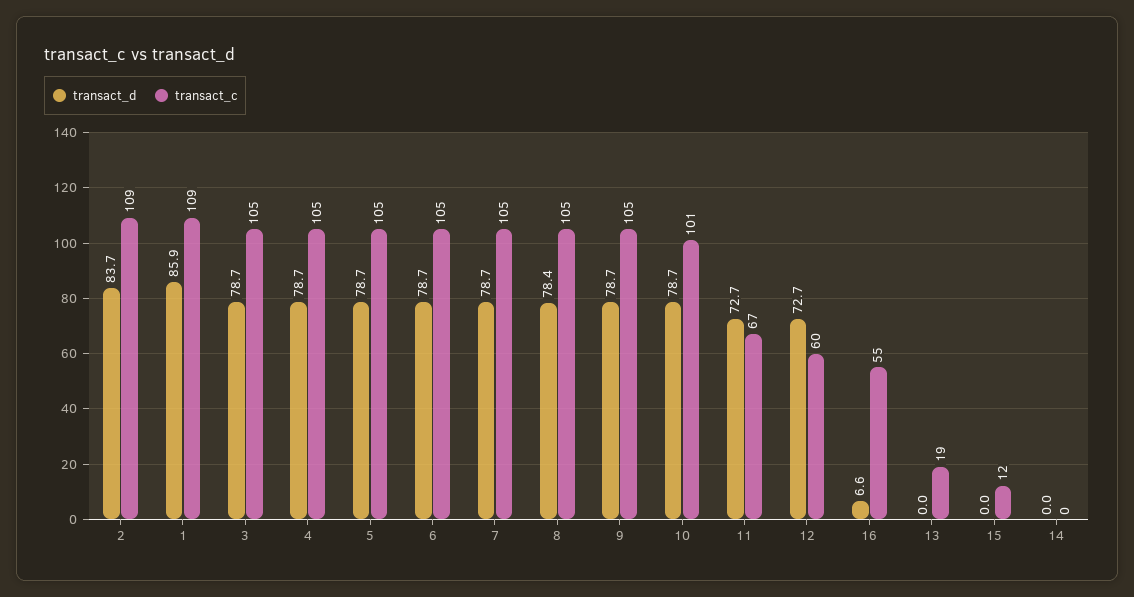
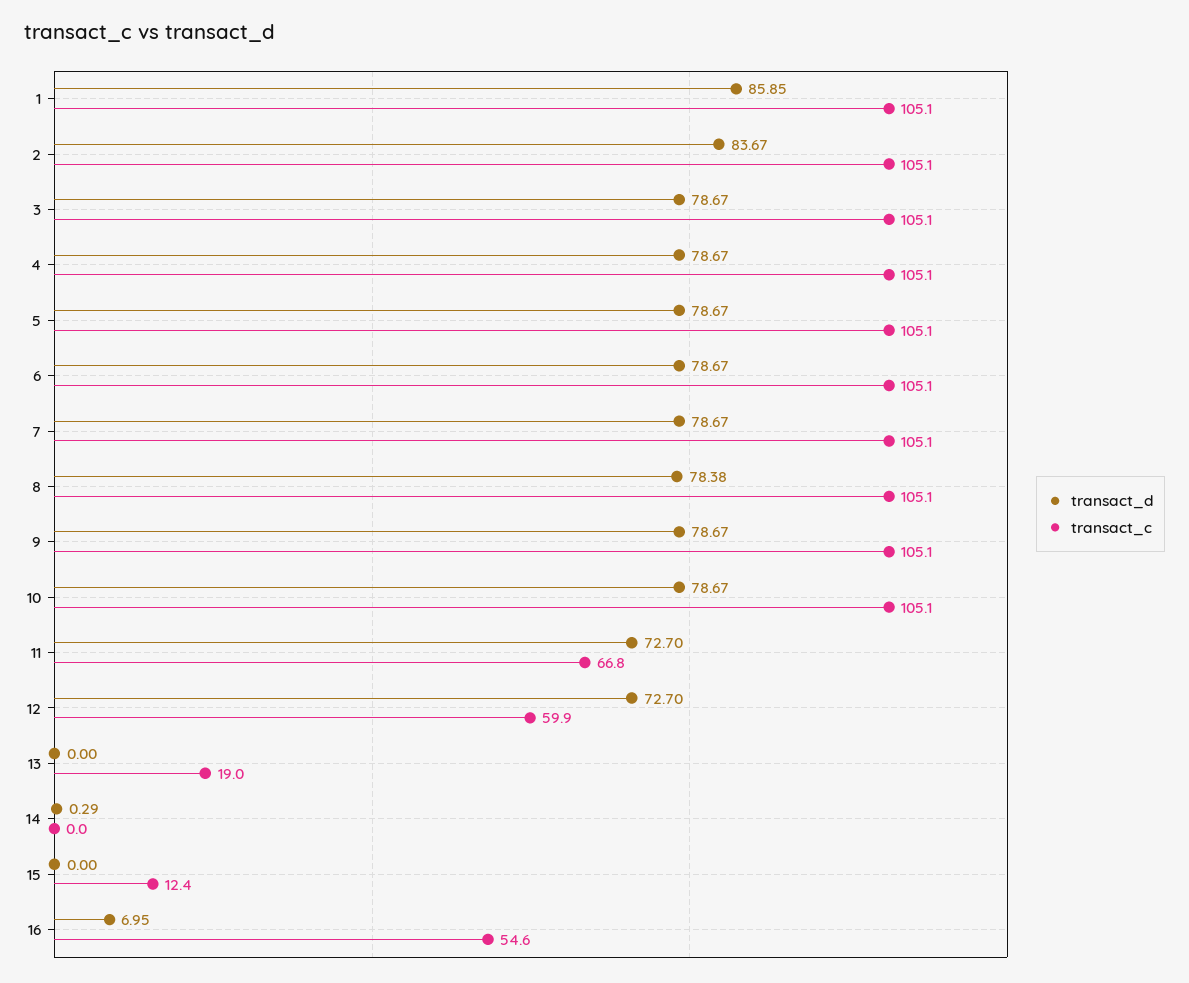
transact_c, 2: 109 -> 105.1
transact_c, 1: 109 -> 105.1
transact_c, 10: 101 -> 105.1
transact_d, 16: 6.6 -> 6.95
transact_d, 14: 0 -> 0.29

